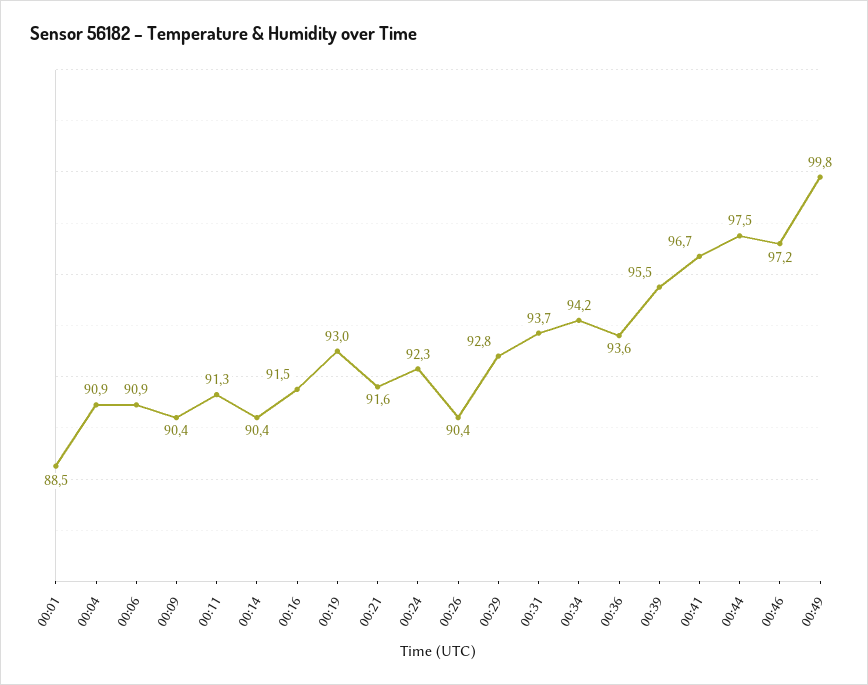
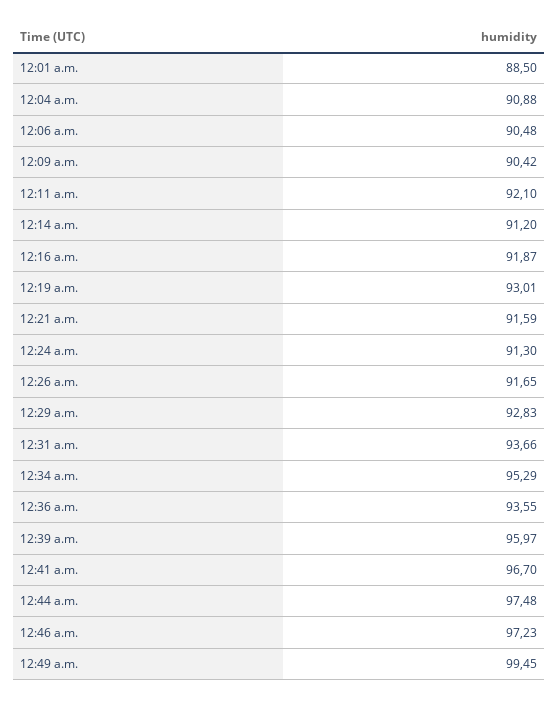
00:06: 90.9 -> 90.48
00:11: 91.3 -> 92.1
00:14: 90.4 -> 91.2
00:16: 91.5 -> 91.87
00:24: 92.3 -> 91.3
00:26: 90.4 -> 91.65
00:34: 94.2 -> 95.29
00:39: 95.5 -> 95.97
00:49: 99.8 -> 99.45

